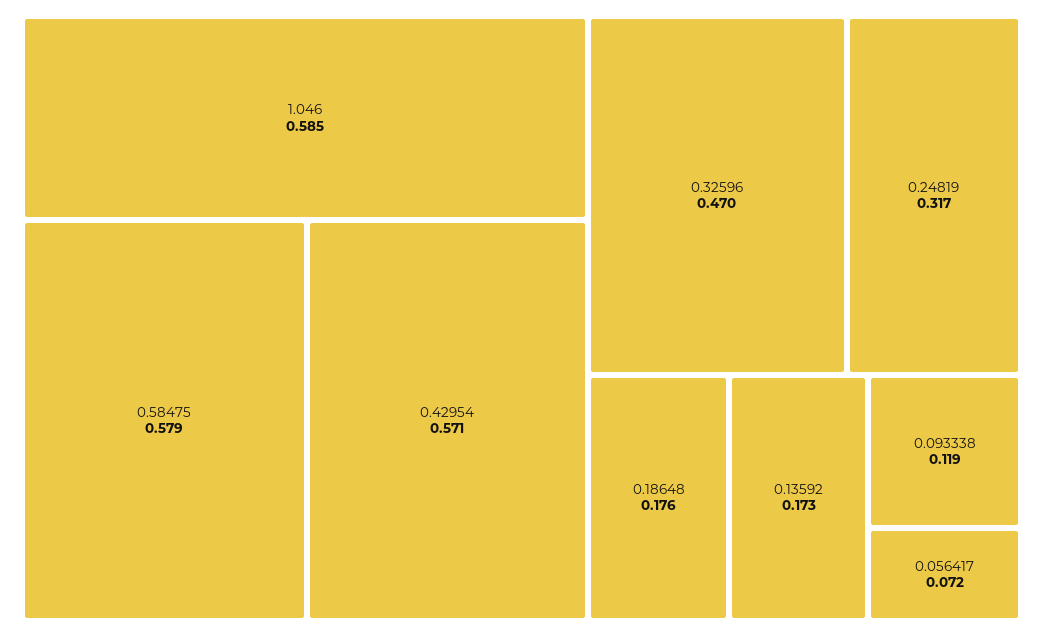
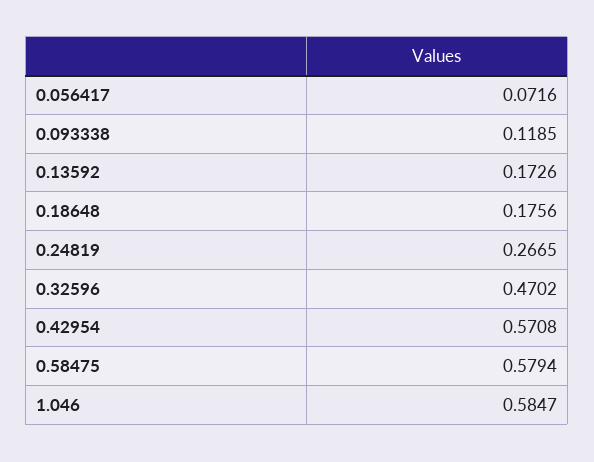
0.24819: 0.317 -> 0.2665

